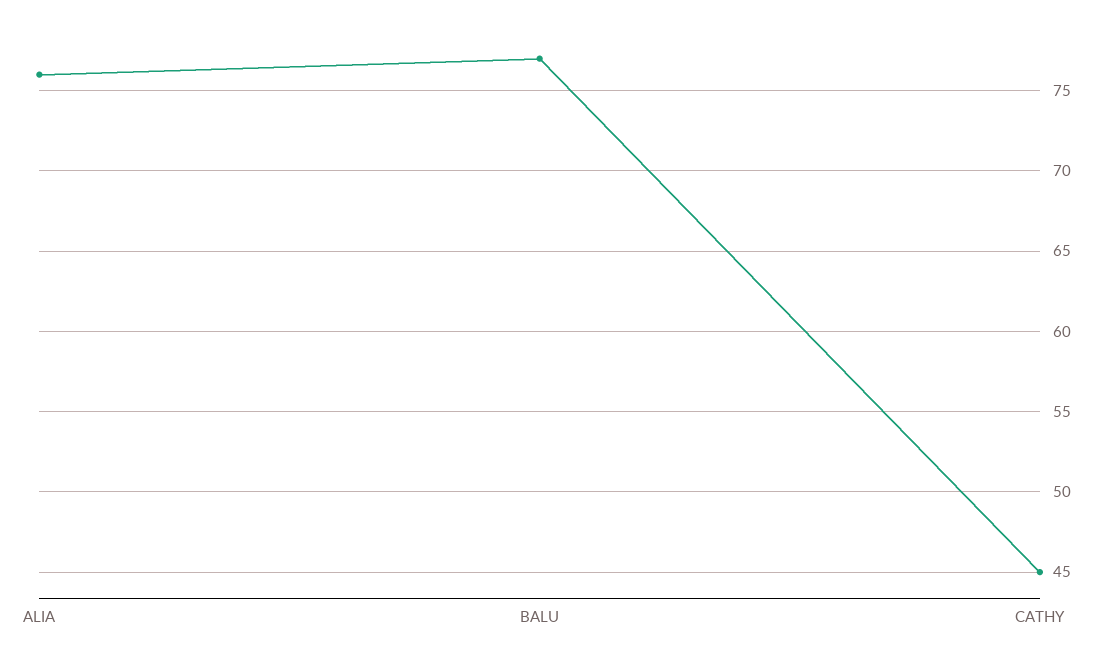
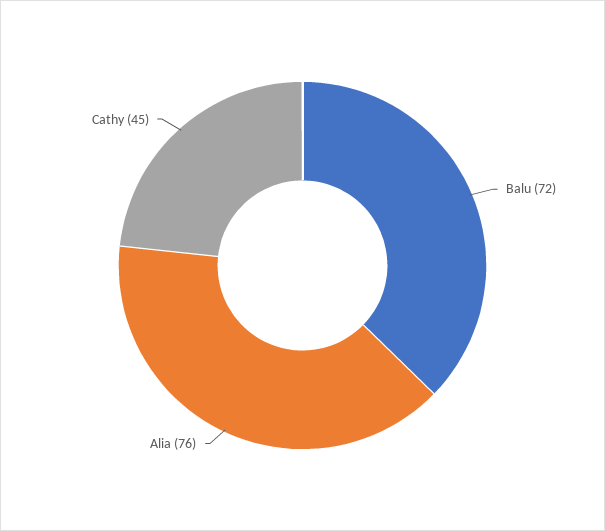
BALU: 77 -> 72

